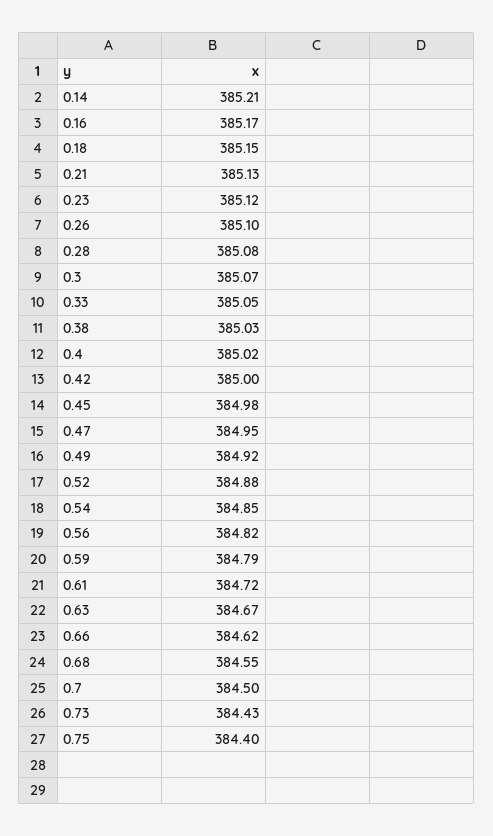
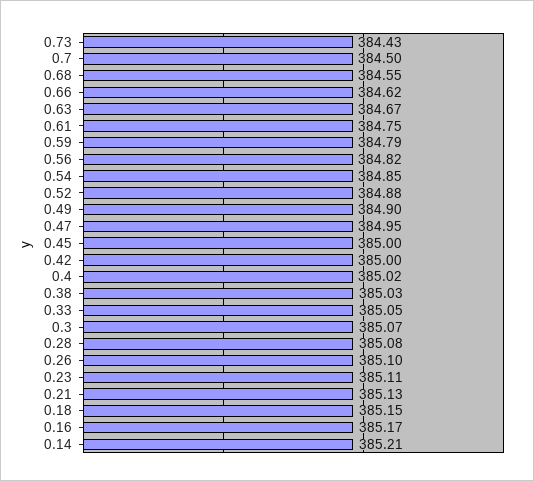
0.23: 385.12 -> 385.11
0.45: 384.98 -> 385
0.49: 384.92 -> 384.9
0.61: 384.72 -> 384.75
0.75: 384.4 -> none

